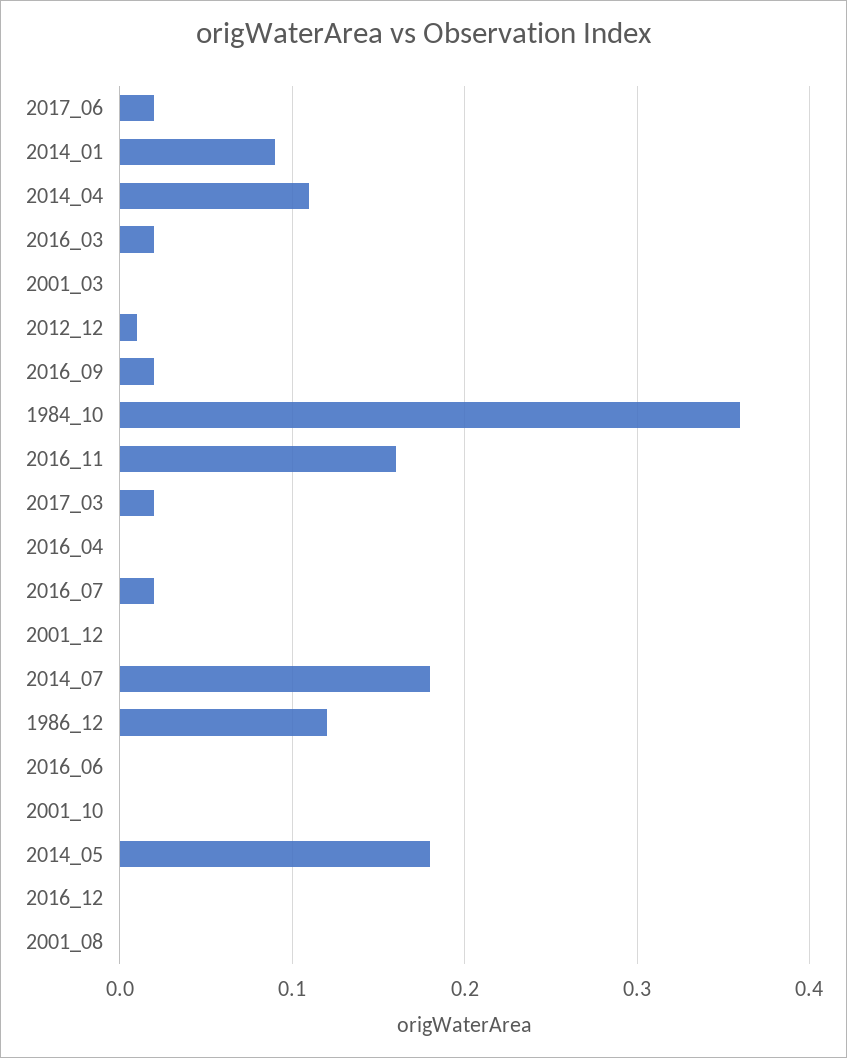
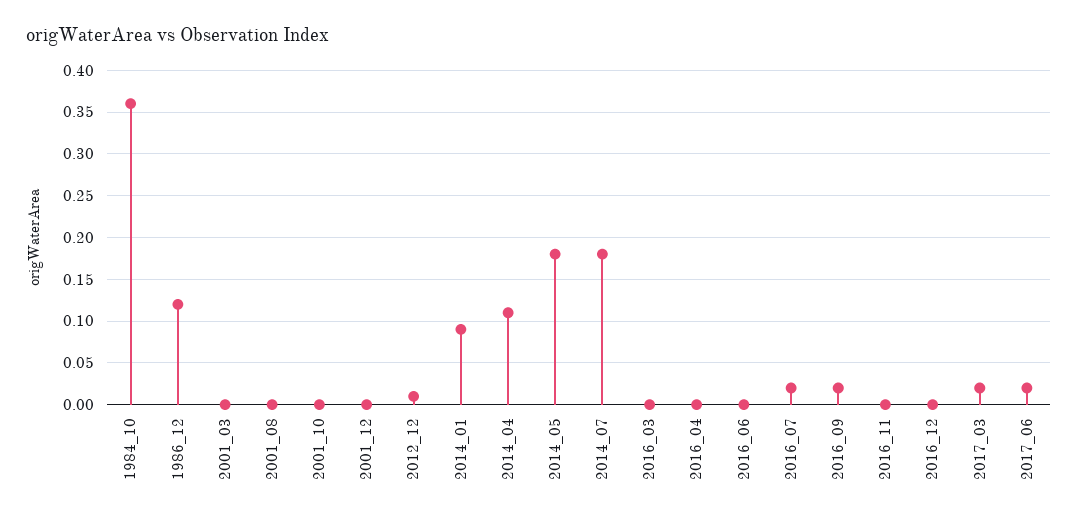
2016_03: 0.02 -> 0
2016_11: 0.16 -> 0

